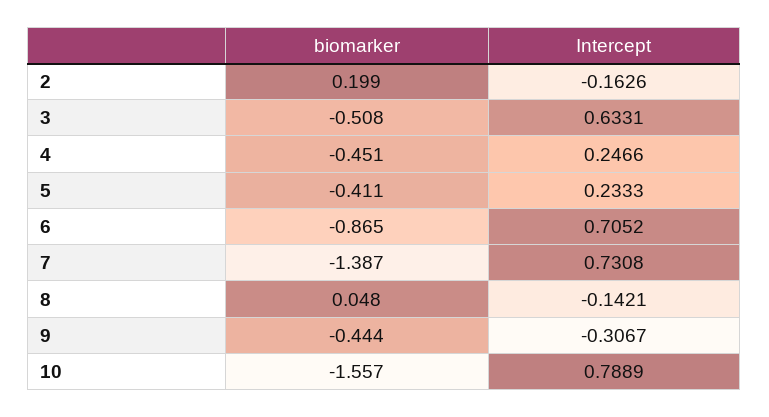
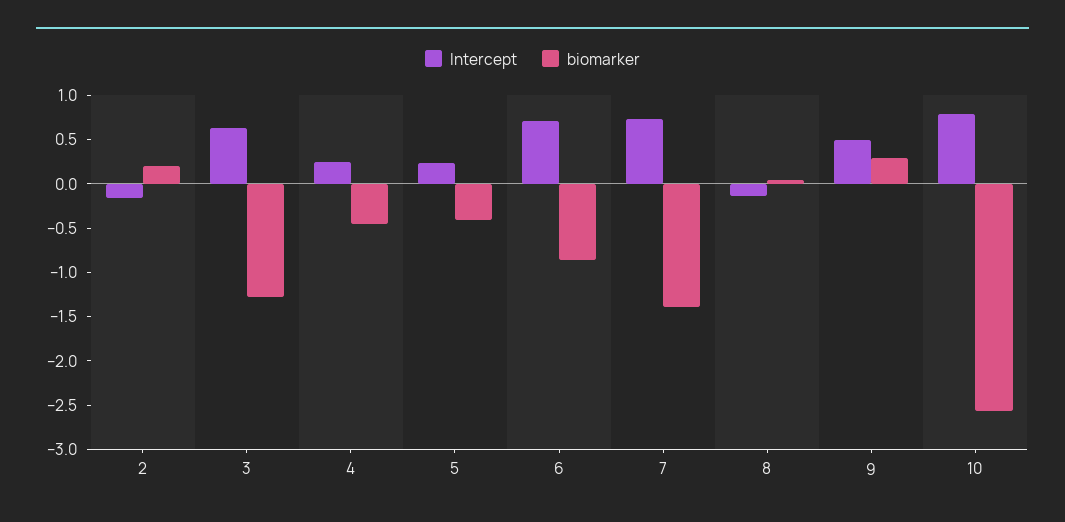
biomarker, 3: -0.508 -> -1.3
biomarker, 9: -0.444 -> 0.3
Intercept, 9: -0.3067 -> 0.5
biomarker, 10: -1.557 -> -2.6

